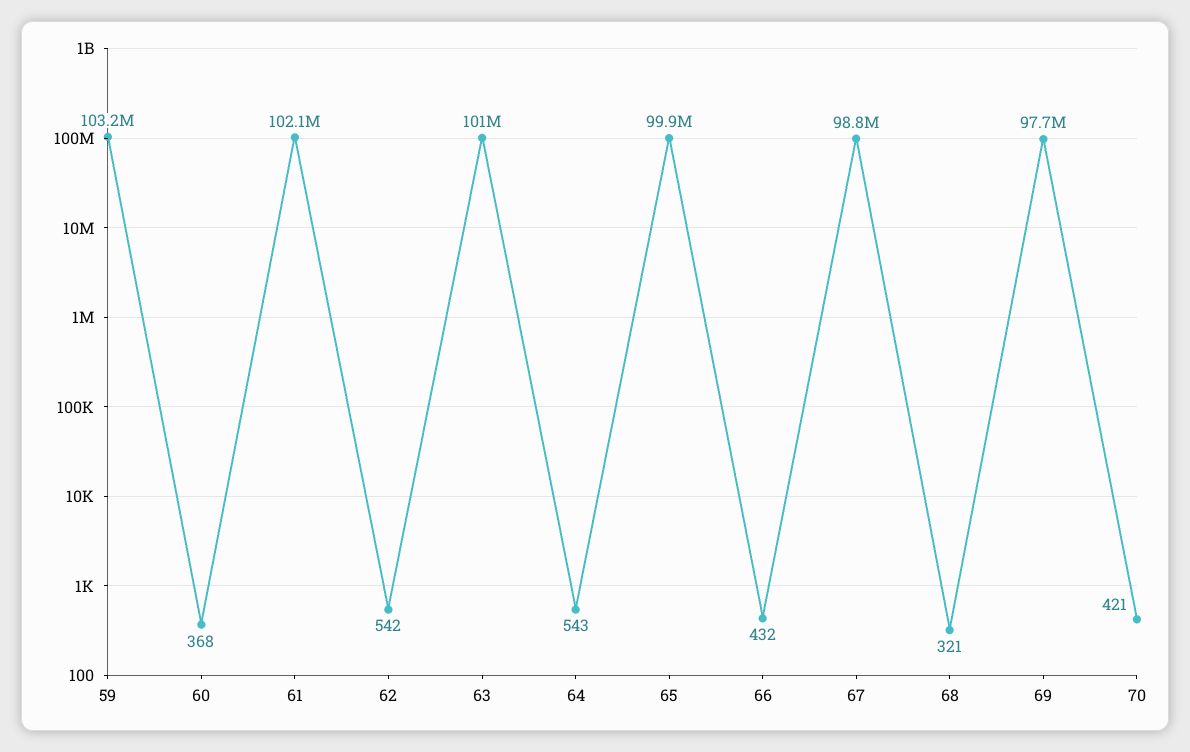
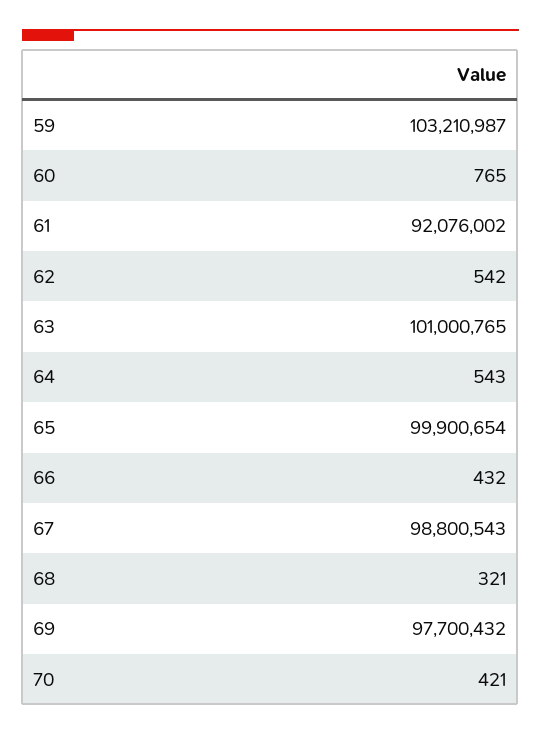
60: 368 -> 765
61: 102100000 -> 92076002

